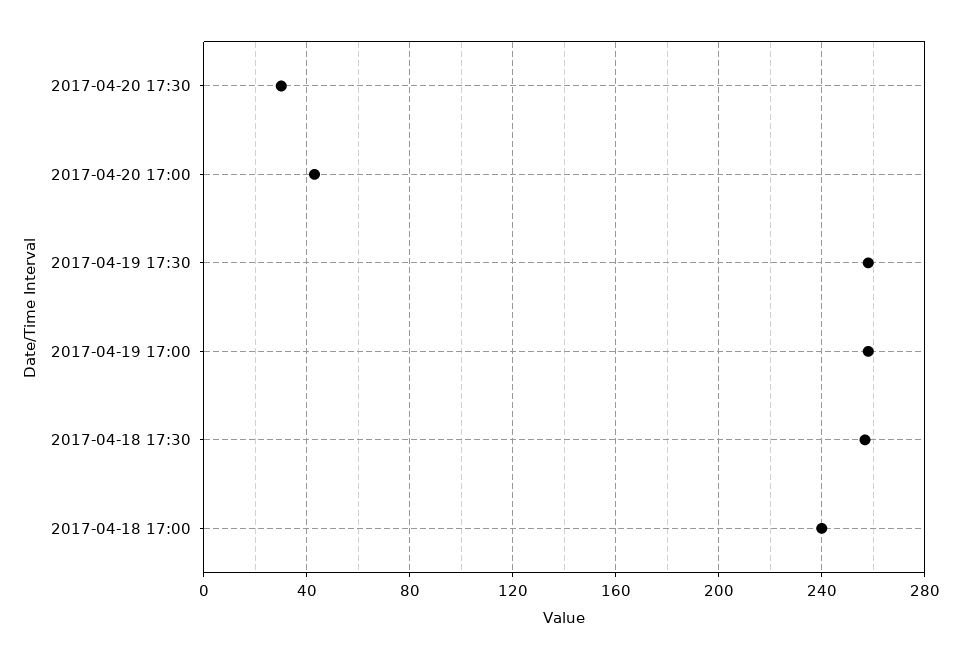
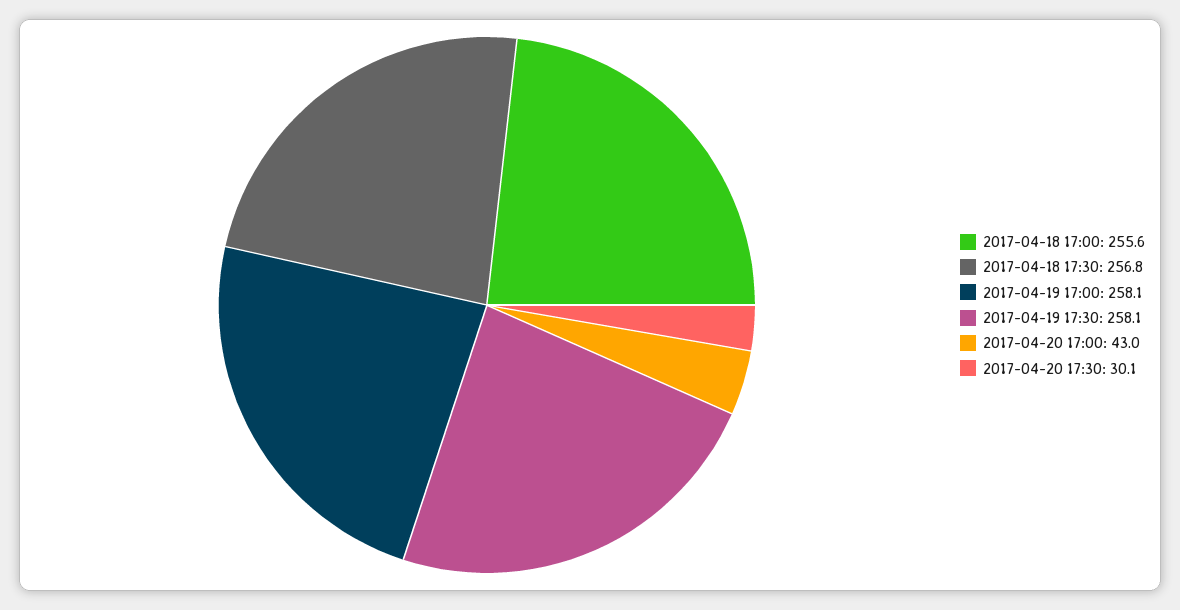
2017-04-18 17:00: 240 -> 255.6

